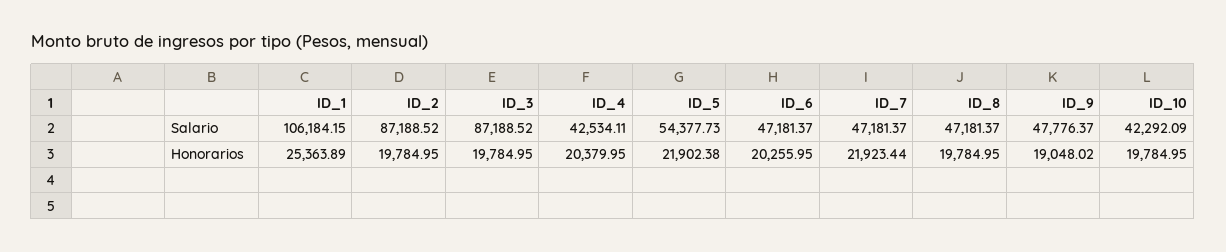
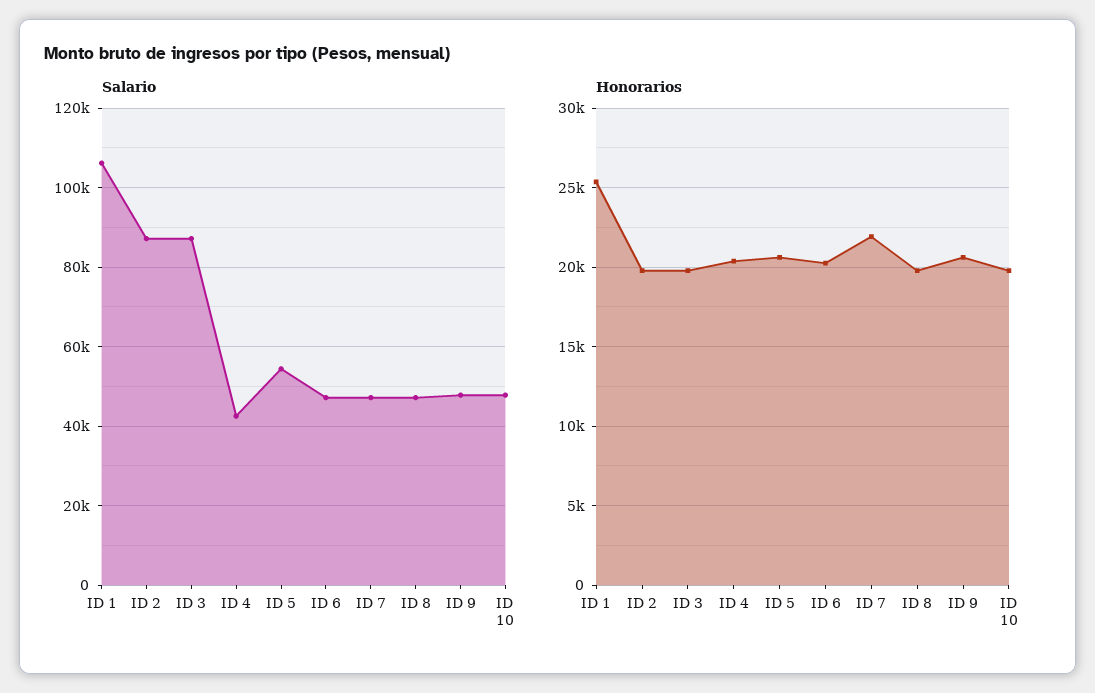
Salario, ID_10: 42292.09 -> 48000
Honorarios, ID_5: 21902.38 -> 20500
Honorarios, ID_9: 19048.02 -> 20500

